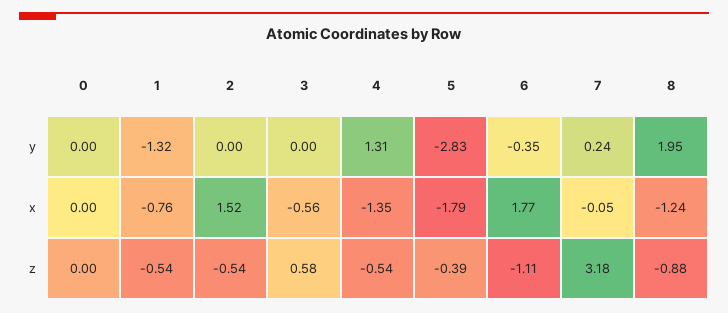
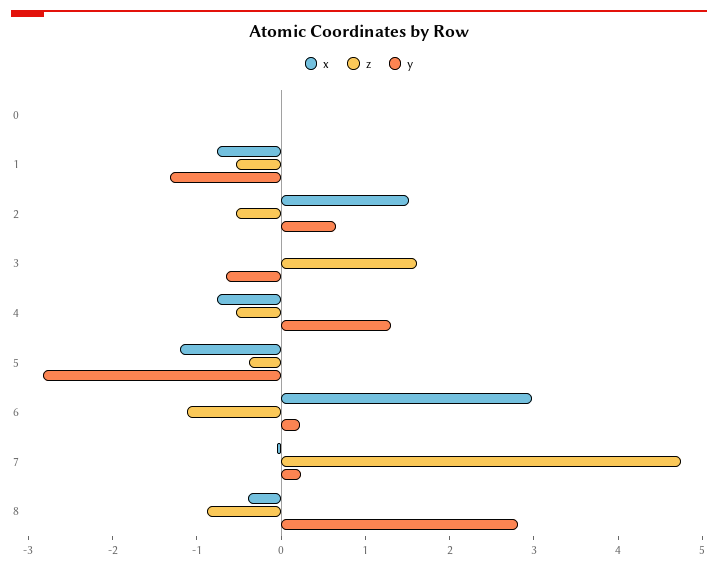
y, 2: 0 -> 0.6
y, 3: 0 -> -0.6
y, 6: -0.35 -> 0.2
y, 8: 1.95 -> 2.8
x, 3: -0.56 -> 0
x, 4: -1.35 -> -0.8
x, 5: -1.79 -> -1.2
x, 6: 1.77 -> 3
x, 8: -1.24 -> -0.4
z, 3: 0.58 -> 1.6
z, 7: 3.18 -> 4.8

